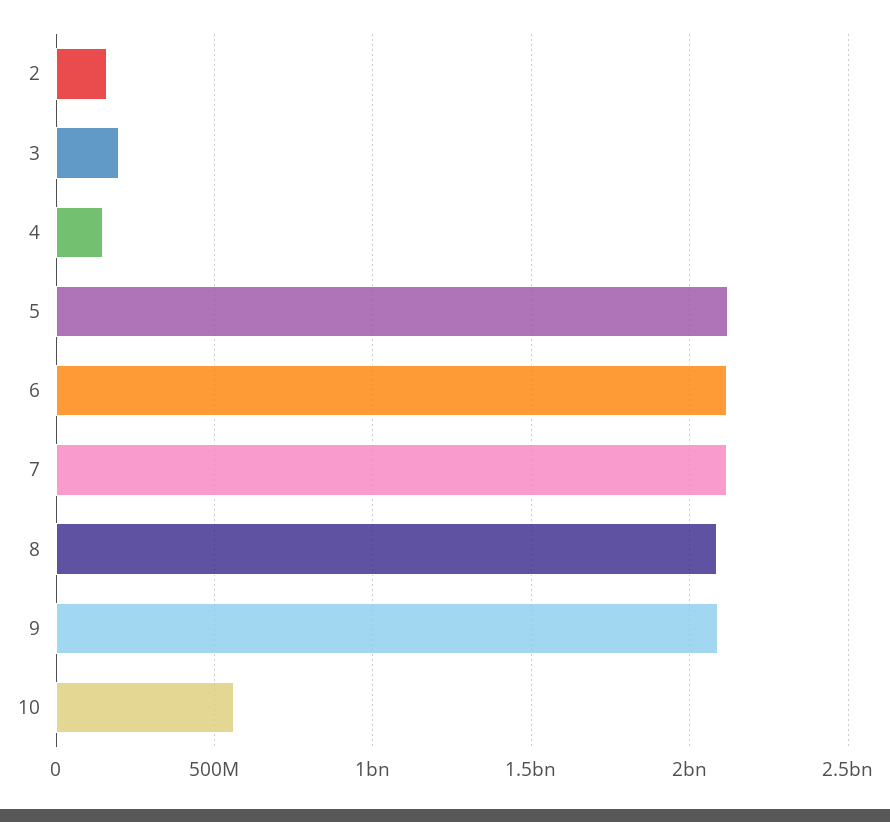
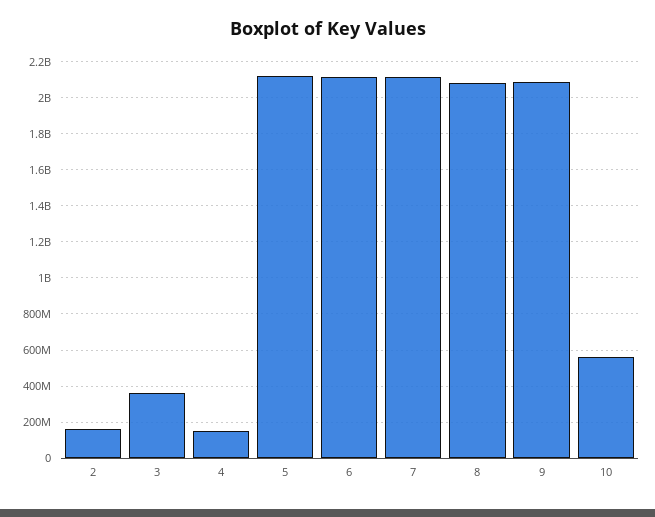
3: 200000000 -> 350000000

